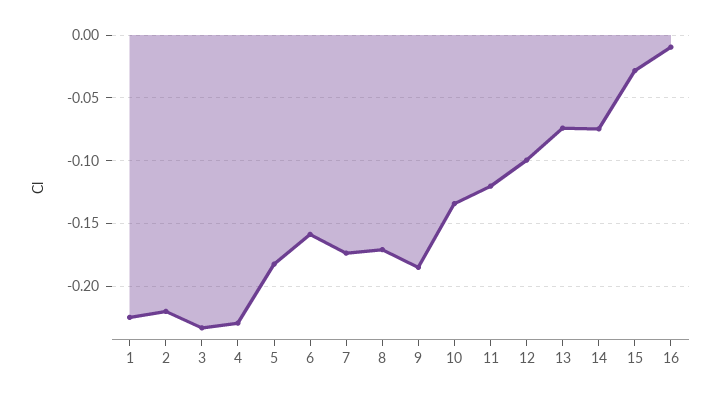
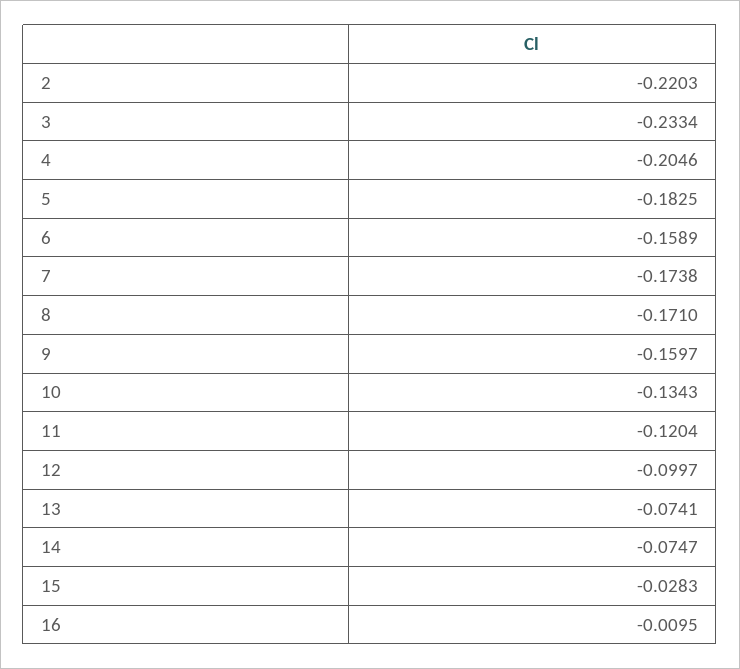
1: -0.225 -> none
4: -0.23 -> -0.2046
9: -0.185 -> -0.1597

